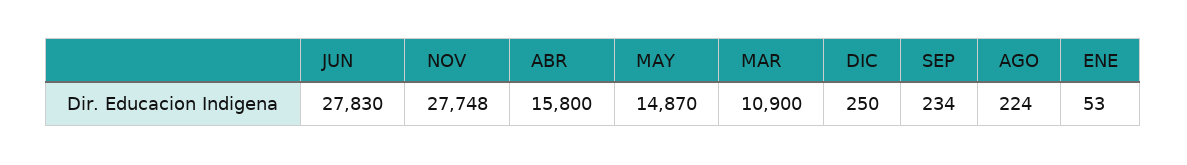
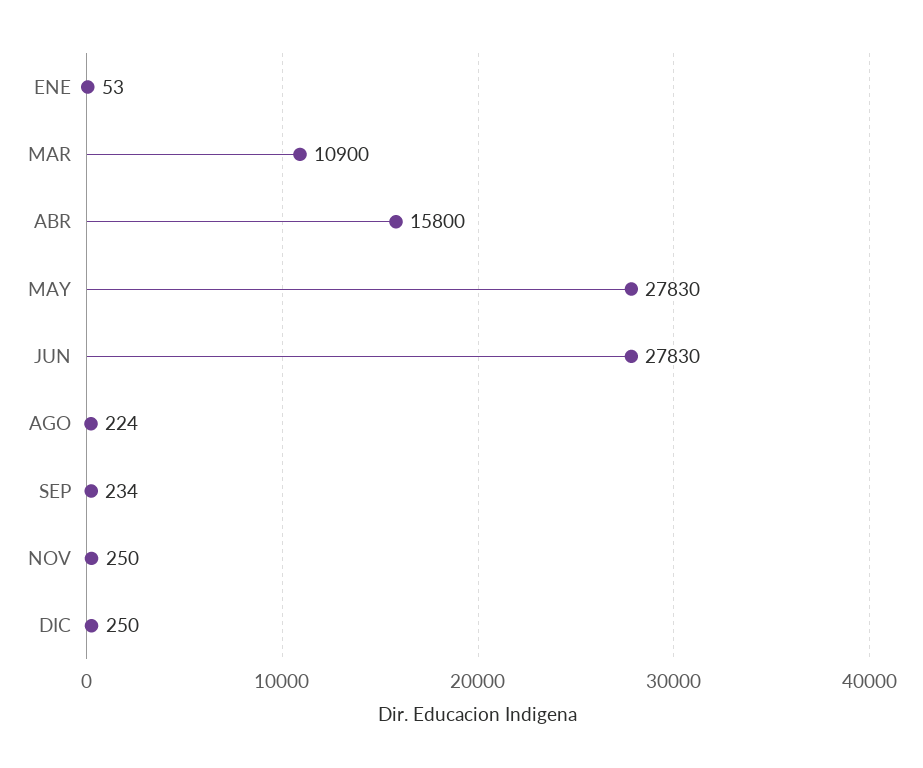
NOV: 27748 -> 250
MAY: 14870 -> 27830

